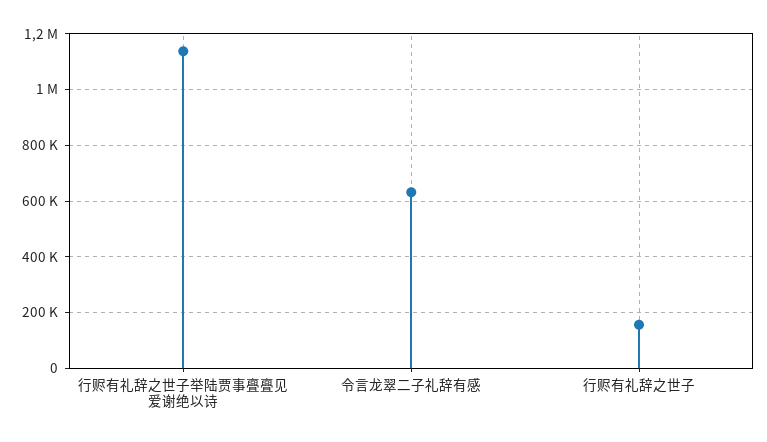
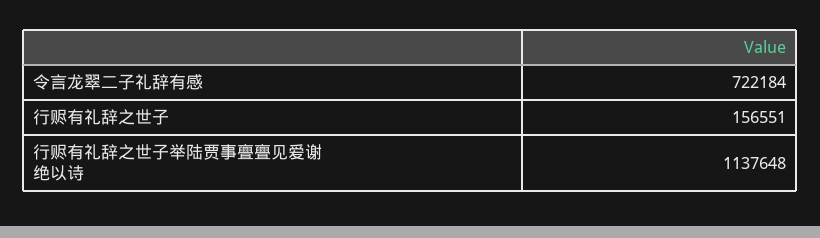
令言龙翠二子礼辞有感: 625000 -> 722184

